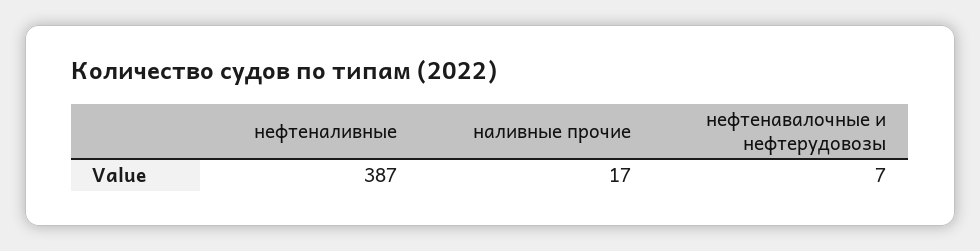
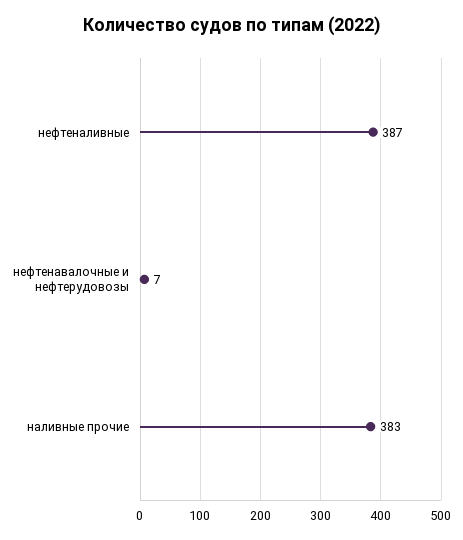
наливные прочие: 17 -> 383

